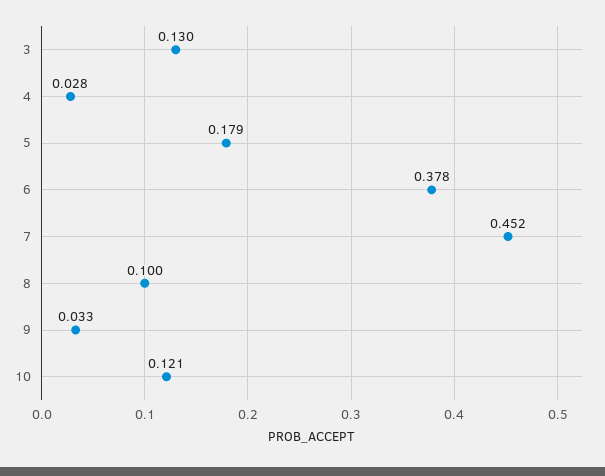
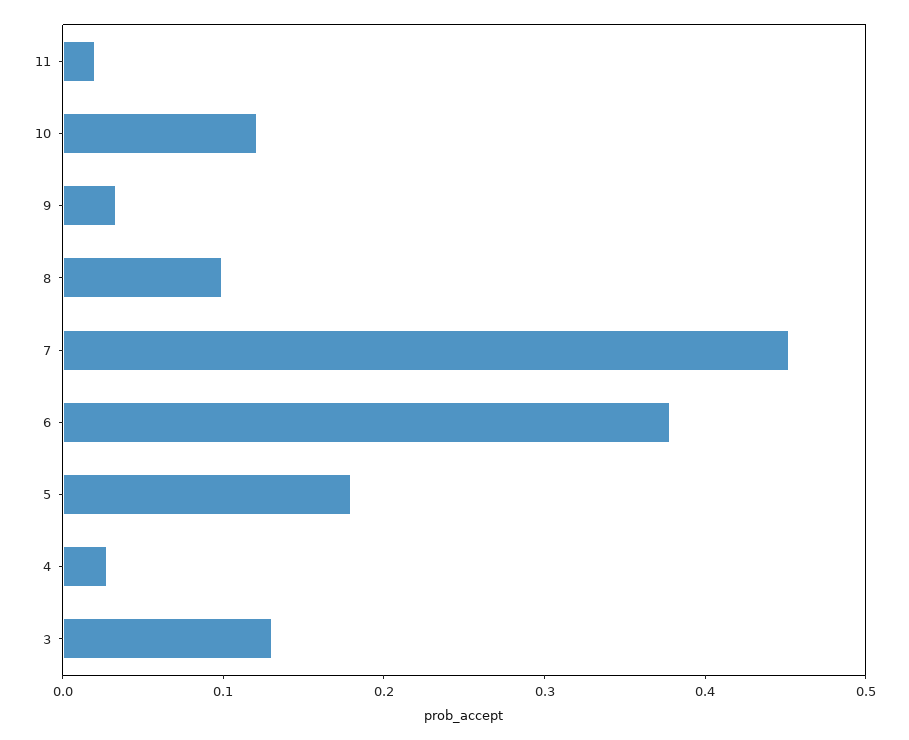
11: none -> 0.02

